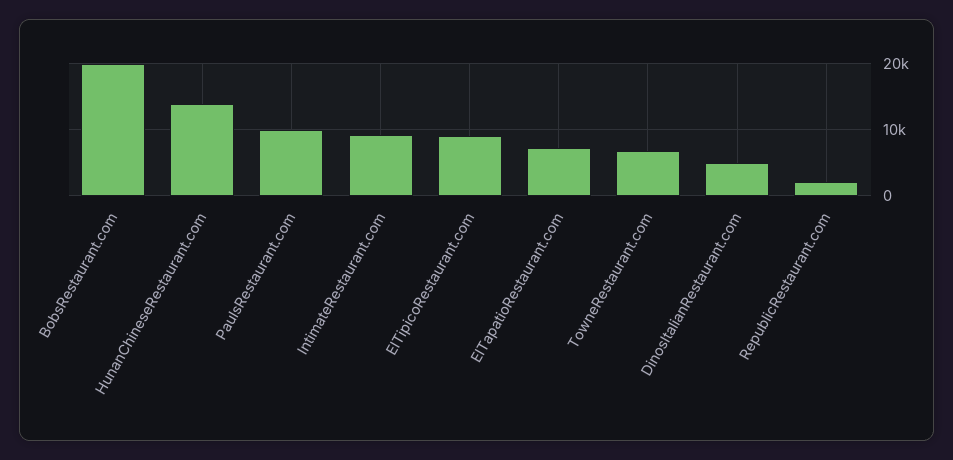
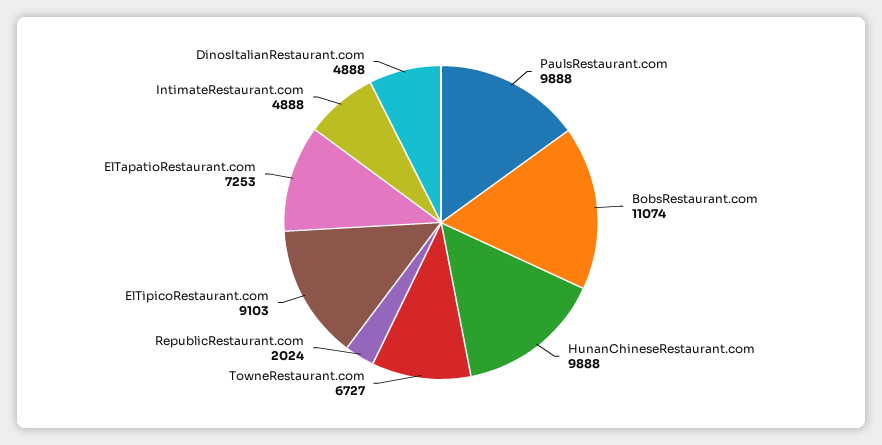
BobsRestaurant.com: 20000 -> 11074
HunanChineseRestaurant.com: 14000 -> 9888
IntimateRestaurant.com: 9000 -> 4888

